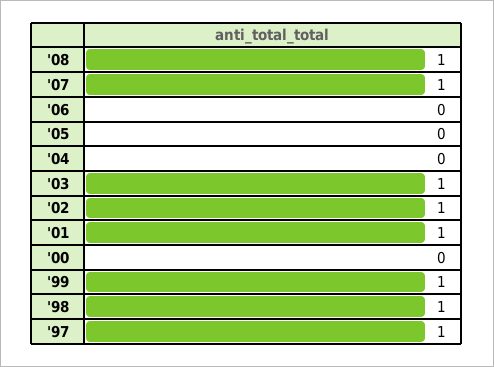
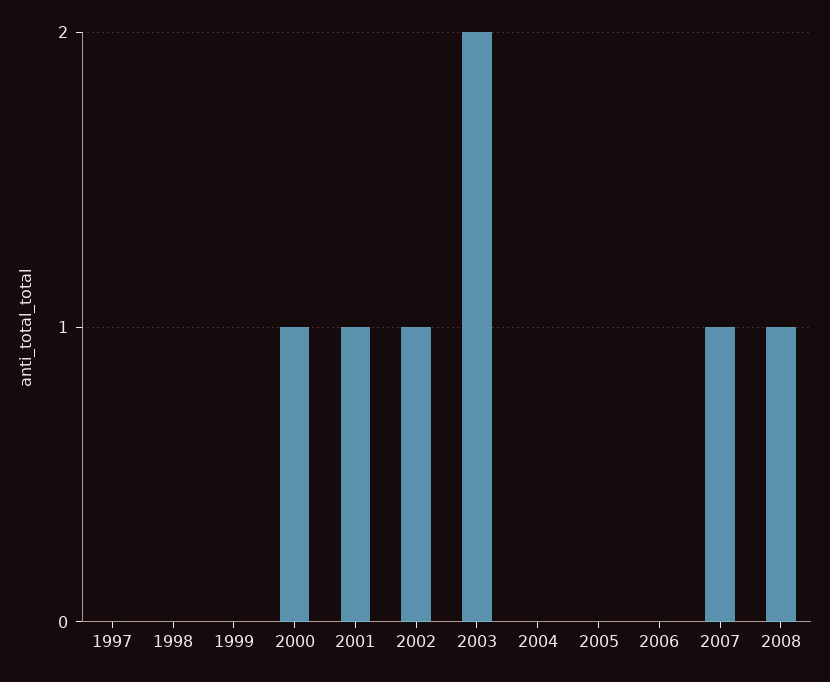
'03: 1 -> 2
'00: 0 -> 1
'99: 1 -> 0
'98: 1 -> 0
'97: 1 -> 0

